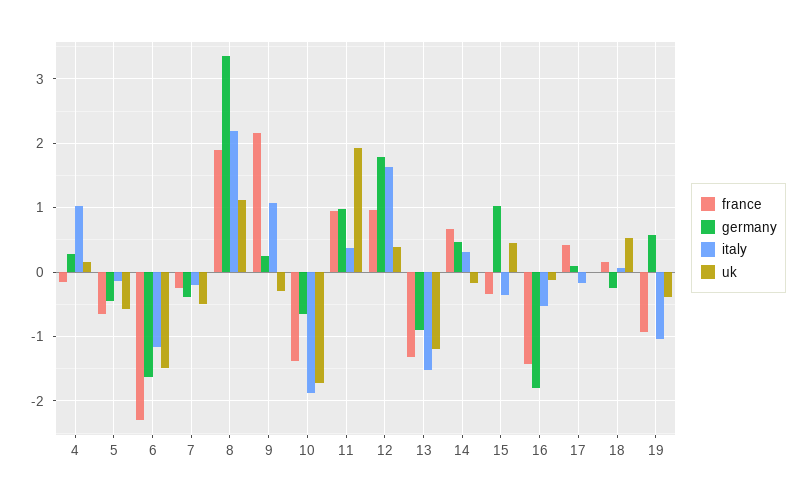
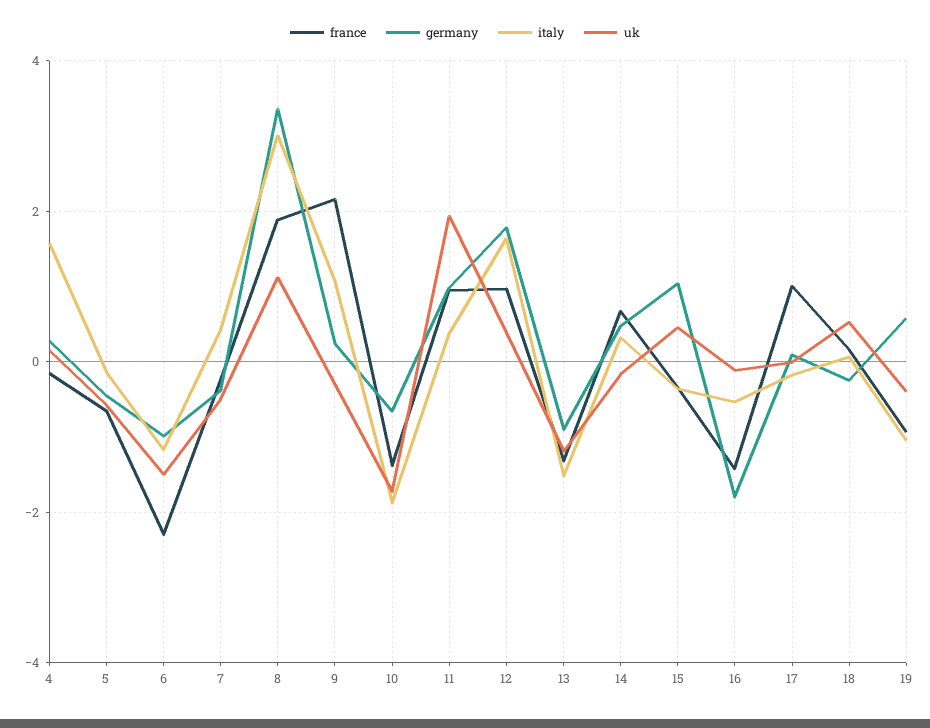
italy, 4: 1 -> 1.6
germany, 6: -1.6 -> -1
italy, 7: -0.2 -> 0.4
italy, 8: 2.2 -> 3
france, 17: 0.4 -> 1

